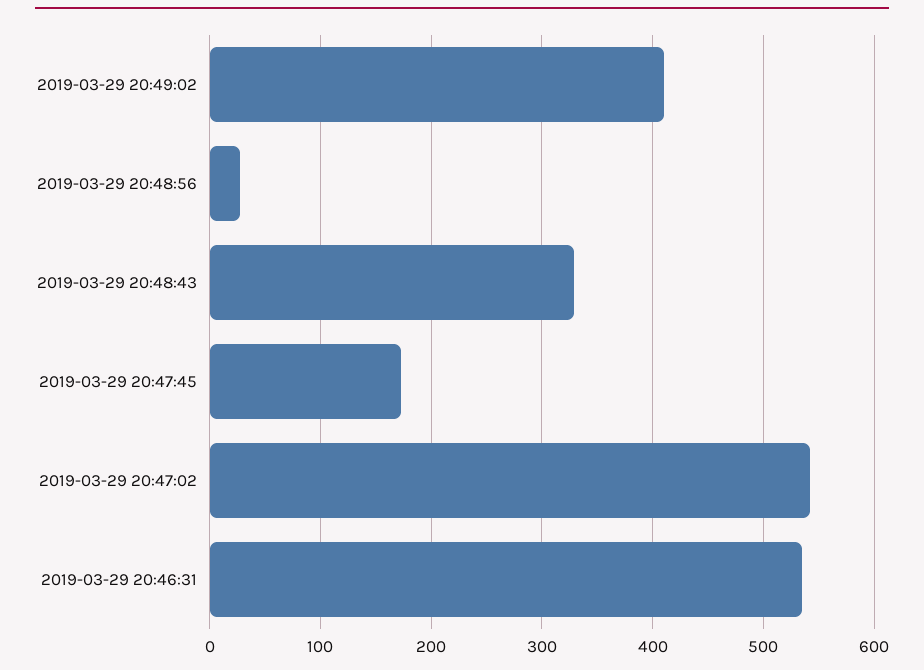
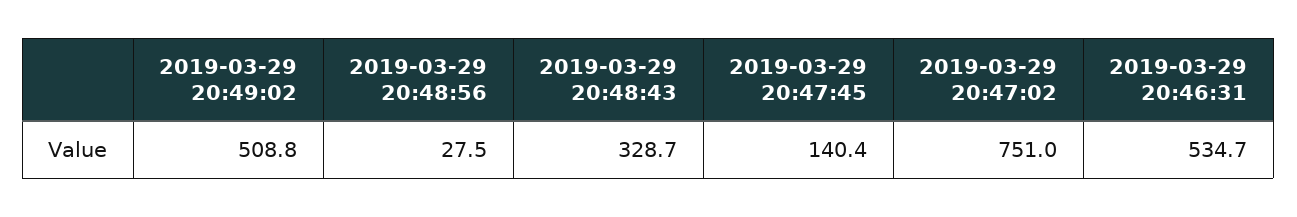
2019-03-29 20:49:02: 410 -> 508.8
2019-03-29 20:47:45: 170 -> 140.4
2019-03-29 20:47:02: 540 -> 751

